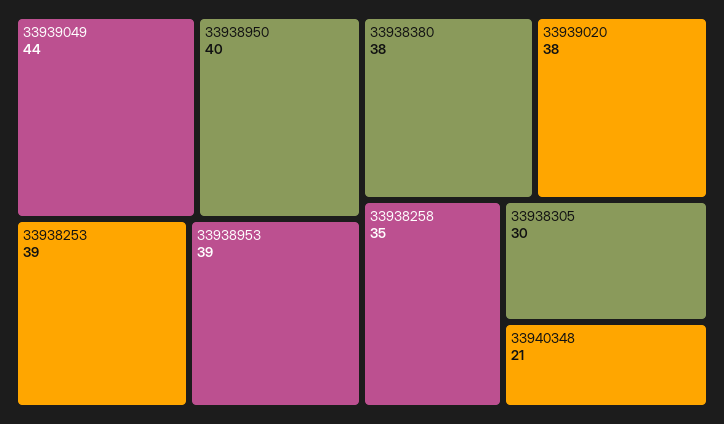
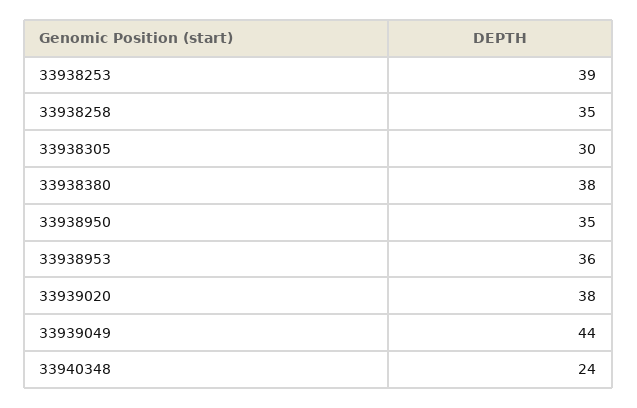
33938950: 40 -> 35
33938953: 39 -> 36
33940348: 21 -> 24

